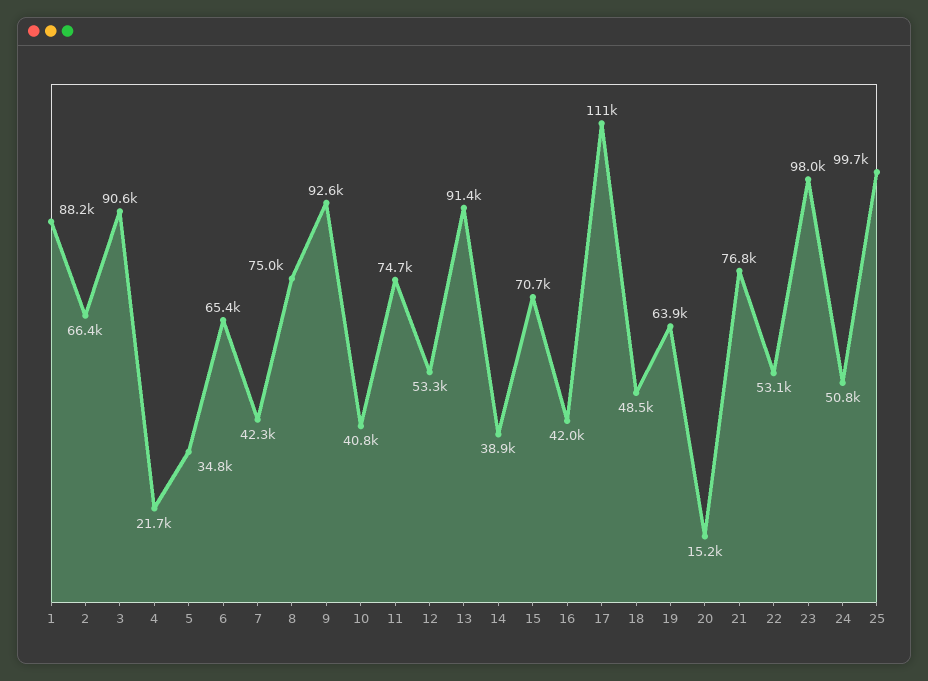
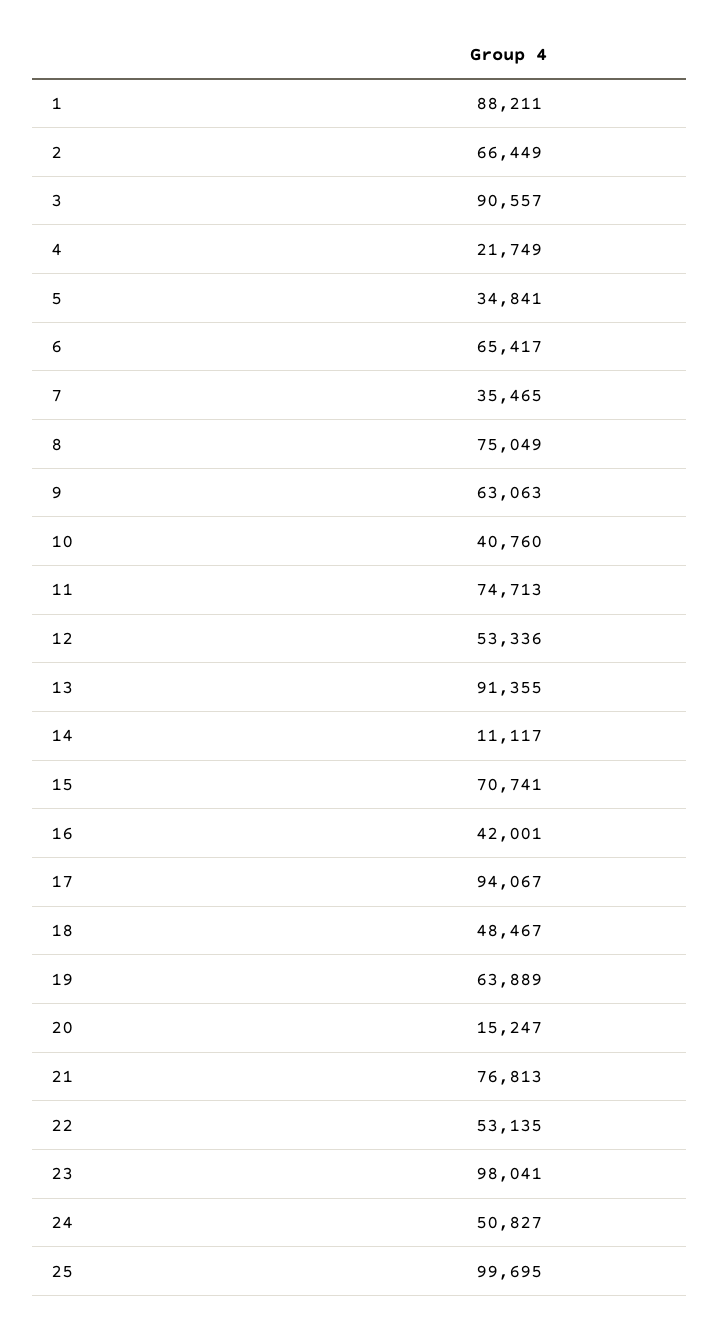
7: 42300 -> 35465
9: 92600 -> 63063
14: 38900 -> 11117
17: 111000 -> 94067

